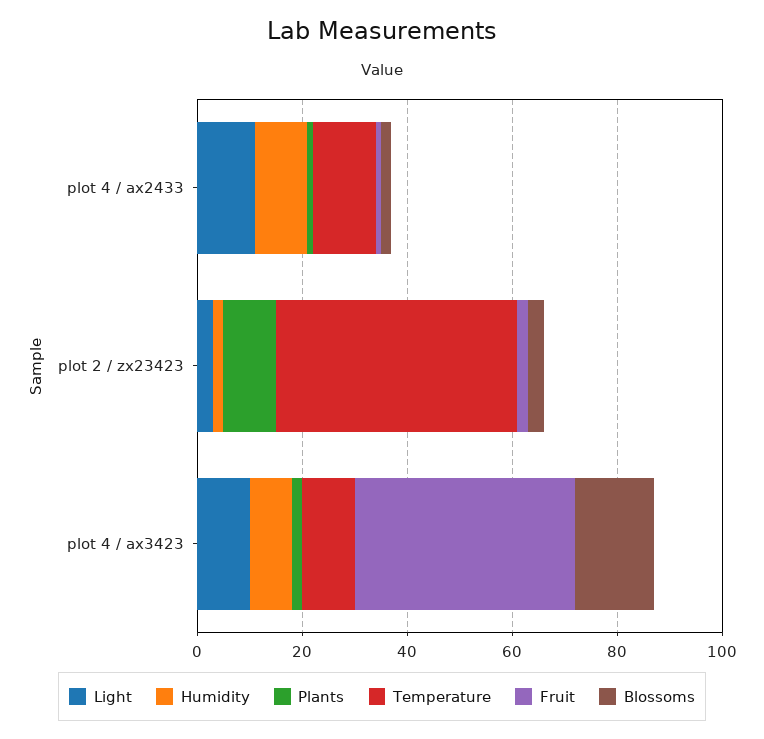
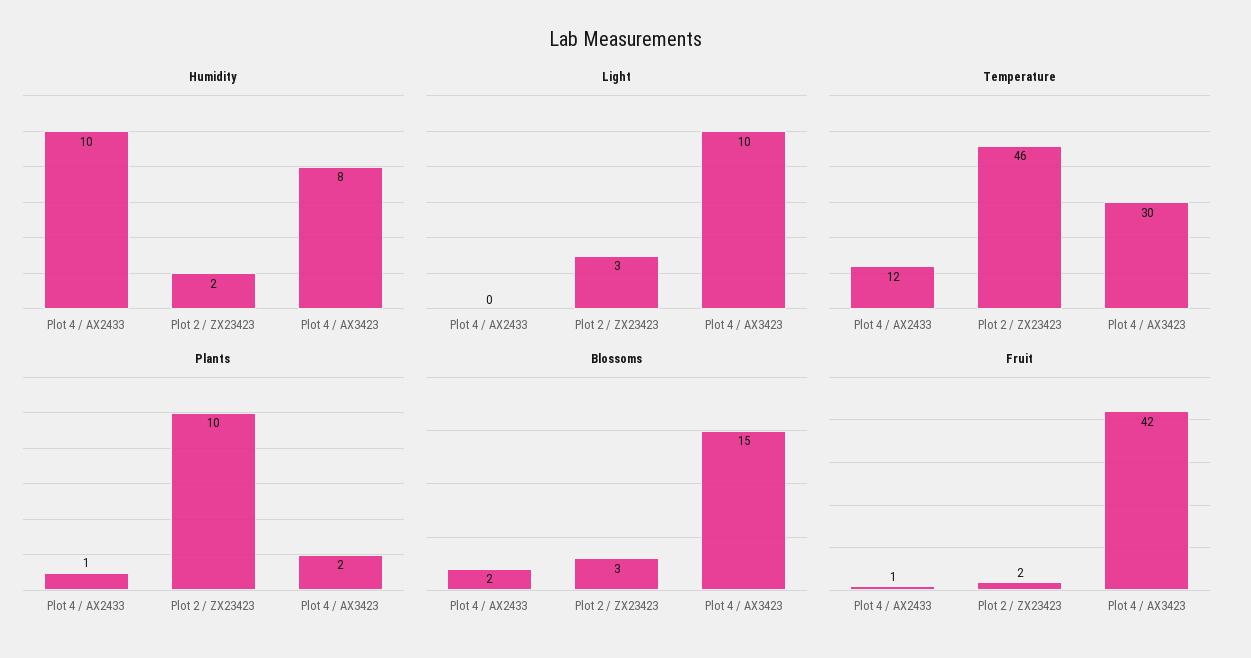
Light, plot 4 / ax2433: 10 -> 0
Temperature, plot 4 / ax3423: 10 -> 30

